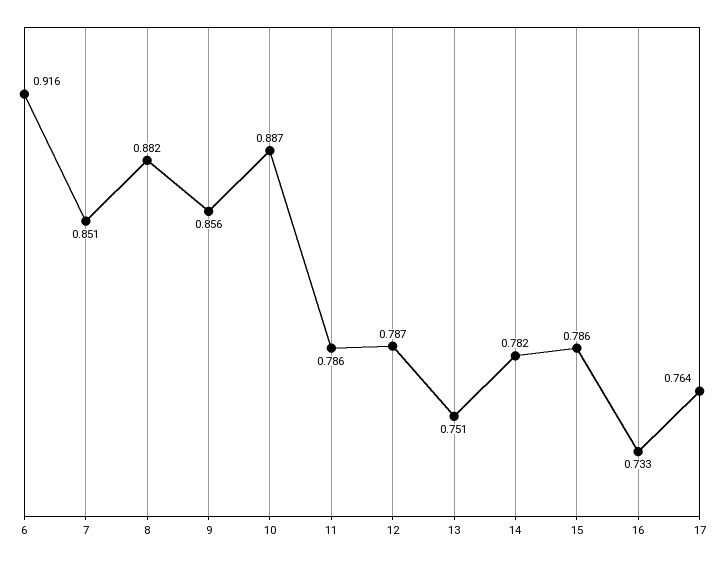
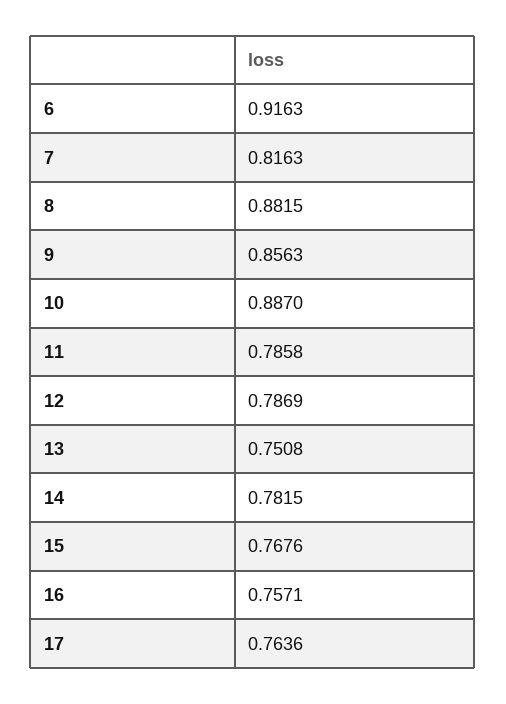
7: 0.851 -> 0.8163
15: 0.786 -> 0.7676
16: 0.733 -> 0.7571

